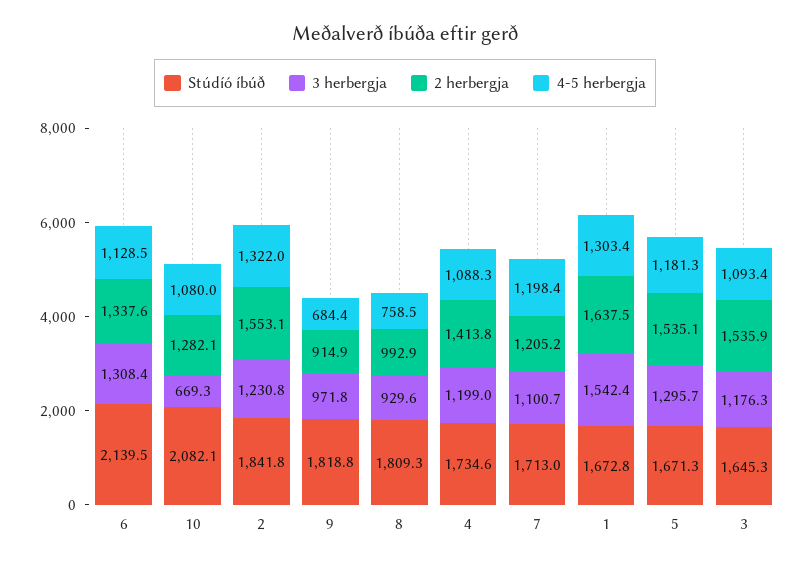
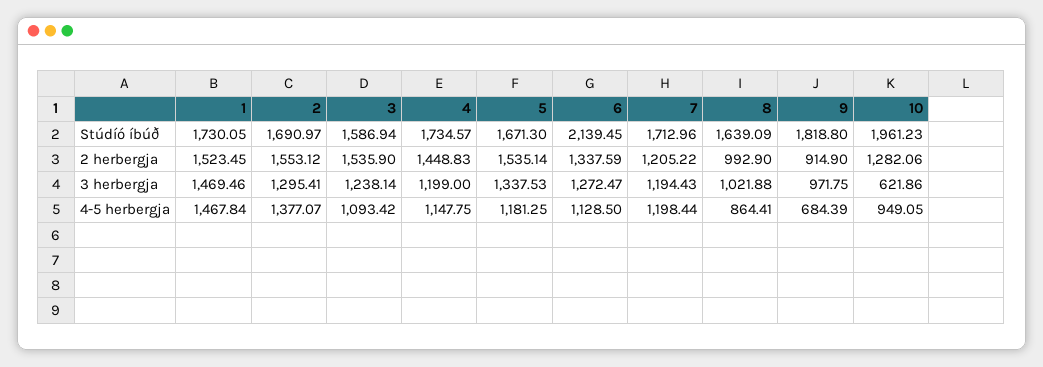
3 herbergja, 6: 1308.4 -> 1272.47
Stúdíó íbúð, 10: 2082.1 -> 1961.23
3 herbergja, 10: 669.3 -> 621.86
4-5 herbergja, 10: 1080 -> 949.05
Stúdíó íbúð, 2: 1841.8 -> 1690.97
3 herbergja, 2: 1230.8 -> 1295.41
4-5 herbergja, 2: 1322 -> 1377.07
Stúdíó íbúð, 8: 1809.3 -> 1639.09
3 herbergja, 8: 929.6 -> 1021.88
4-5 herbergja, 8: 758.5 -> 864.41
2 herbergja, 4: 1413.8 -> 1448.83
4-5 herbergja, 4: 1088.3 -> 1147.75
3 herbergja, 7: 1100.7 -> 1194.43
Stúdíó íbúð, 1: 1672.8 -> 1730.05
3 herbergja, 1: 1542.4 -> 1469.46
2 herbergja, 1: 1637.5 -> 1523.45
4-5 herbergja, 1: 1303.4 -> 1467.84
3 herbergja, 5: 1295.7 -> 1337.53
Stúdíó íbúð, 3: 1645.3 -> 1586.94
3 herbergja, 3: 1176.3 -> 1238.14

